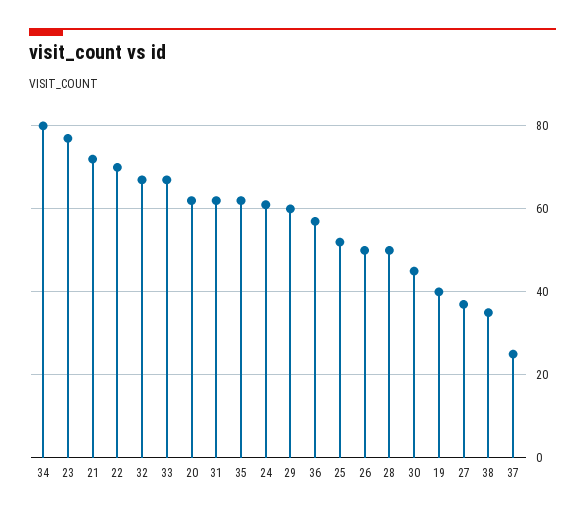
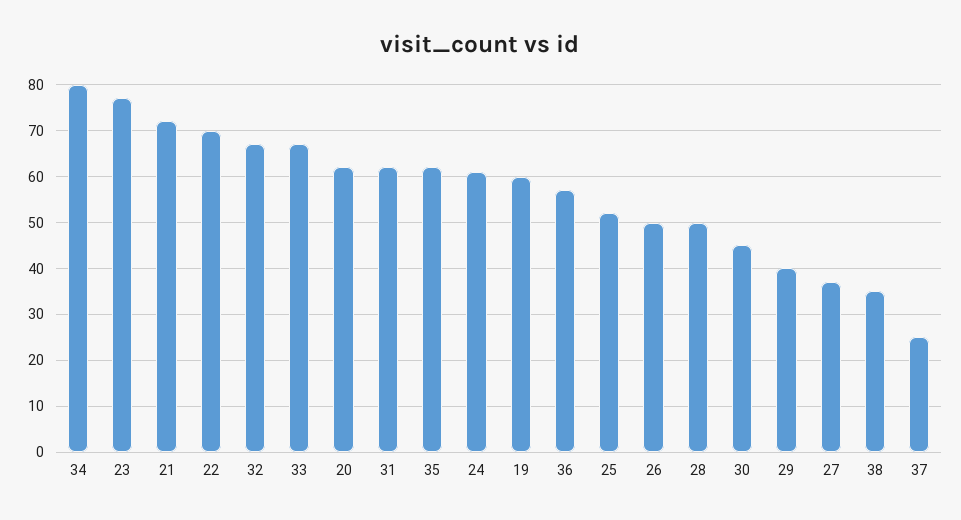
29: 60 -> 40
19: 40 -> 60

